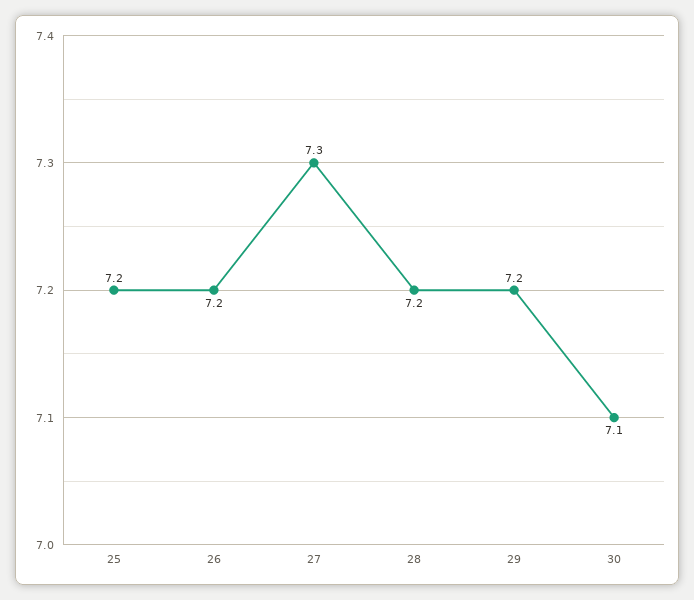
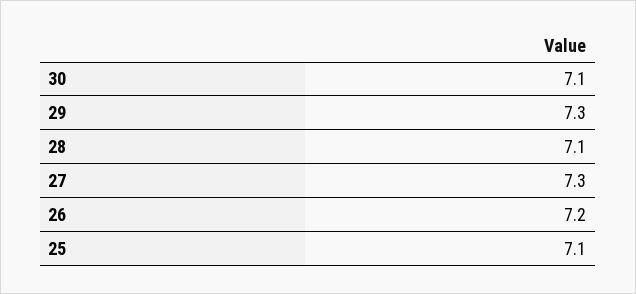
25: 7.2 -> 7.1
28: 7.2 -> 7.1
29: 7.2 -> 7.3

